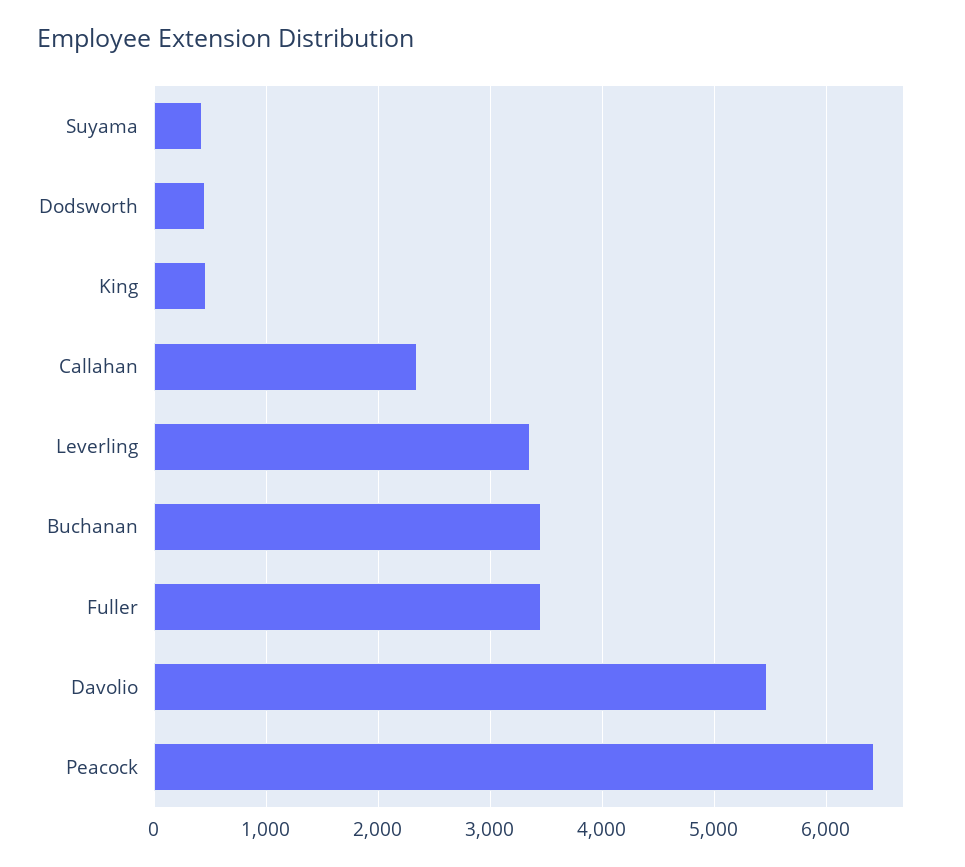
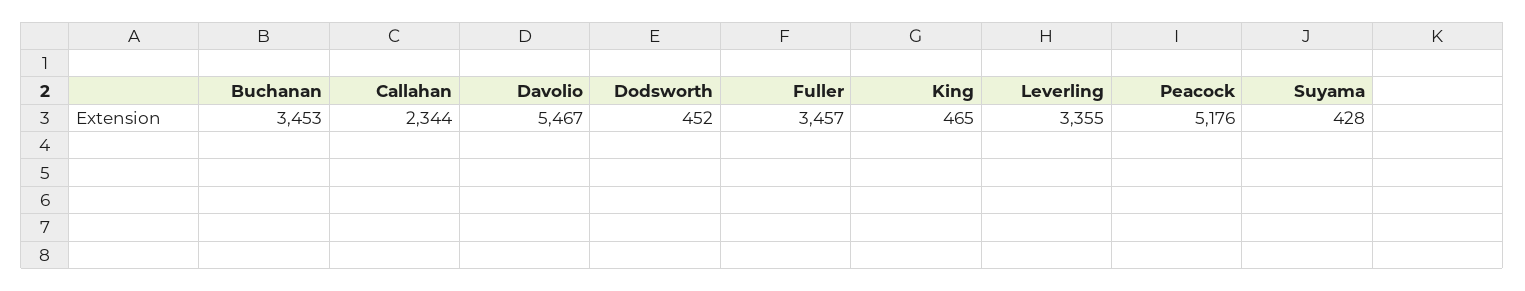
Peacock: 6400 -> 5176

